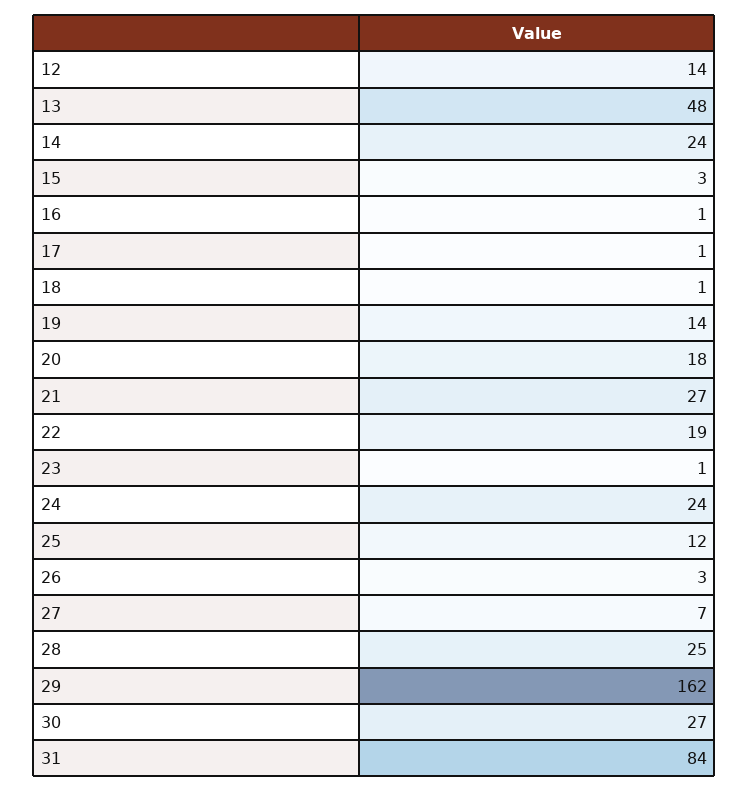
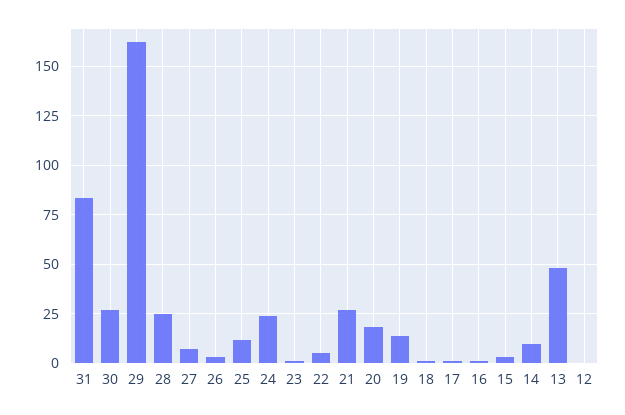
12: 14 -> 0
14: 24 -> 10
22: 19 -> 5

